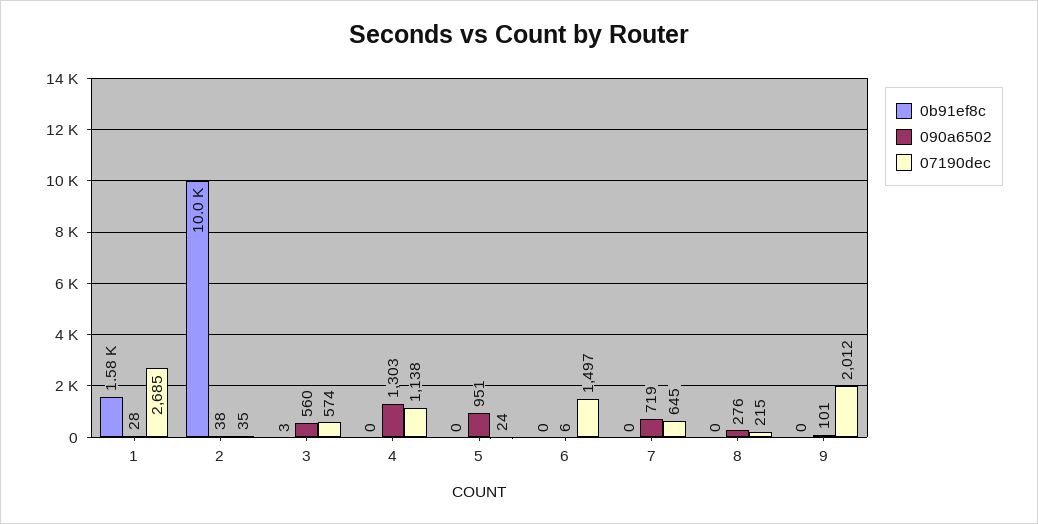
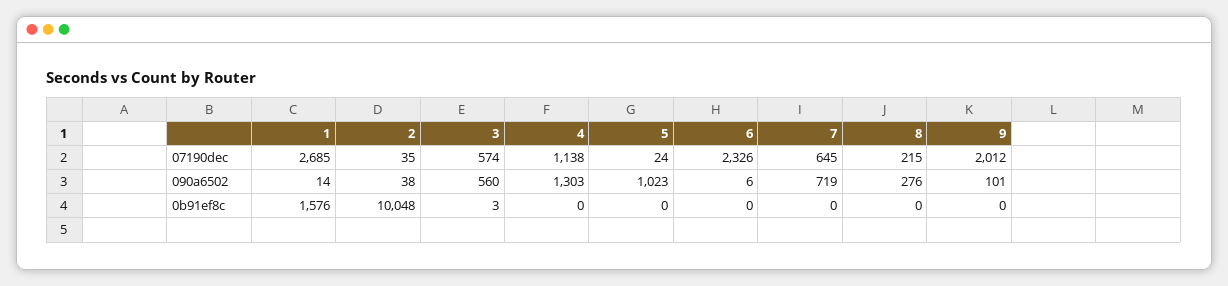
090a6502, 1: 28 -> 14
090a6502, 5: 951 -> 1023
07190dec, 6: 1497 -> 2326

